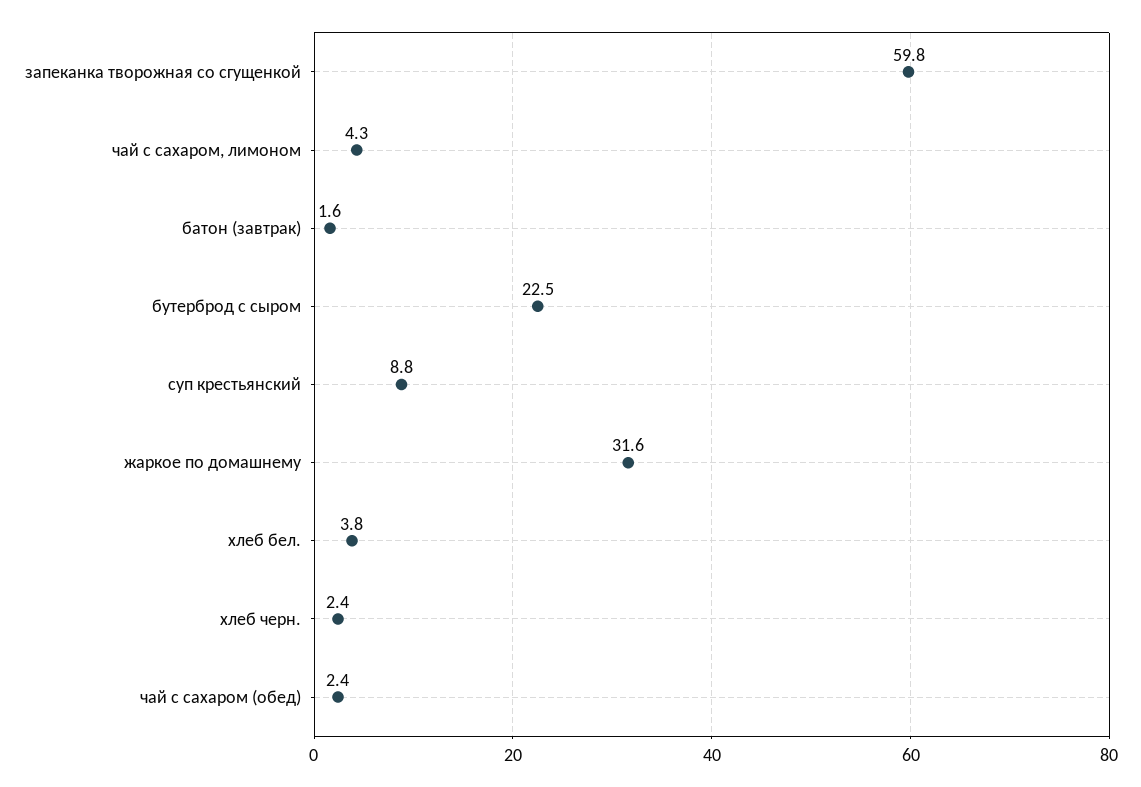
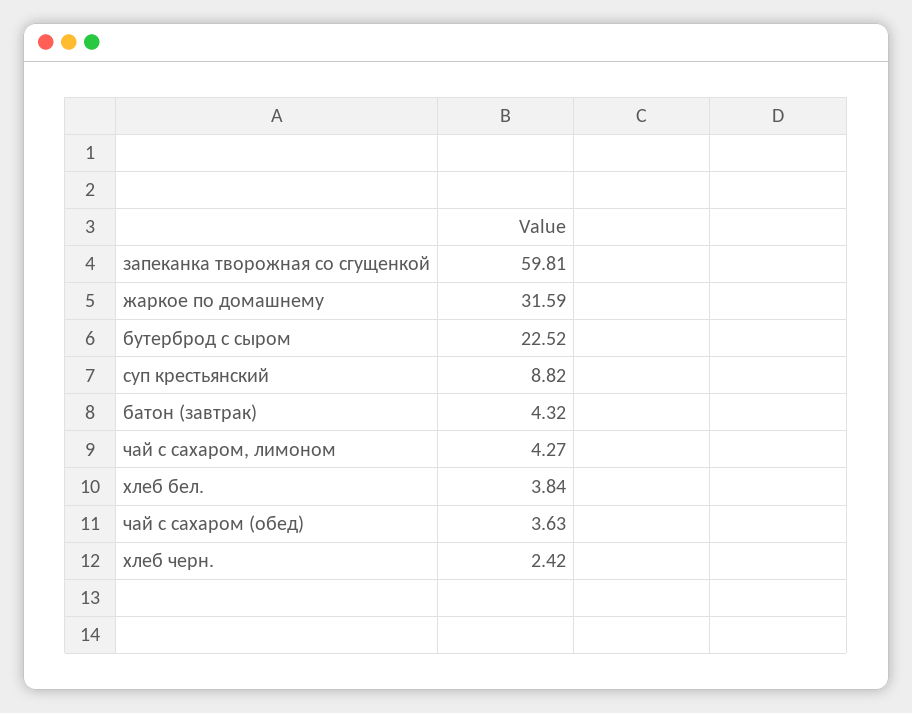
батон (завтрак): 1.6 -> 4.32
чай с сахаром (обед): 2.4 -> 3.63

